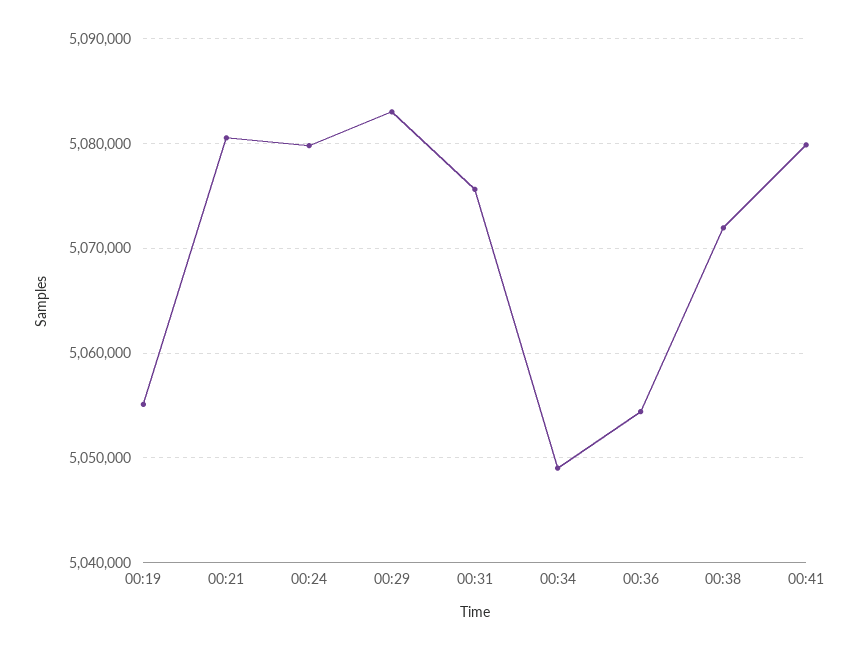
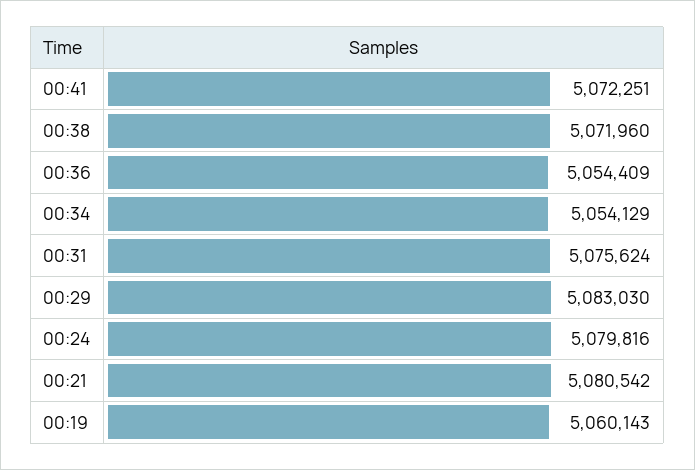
00:19: 5055000 -> 5060143
00:34: 5049000 -> 5054129
00:41: 5080000 -> 5072251

